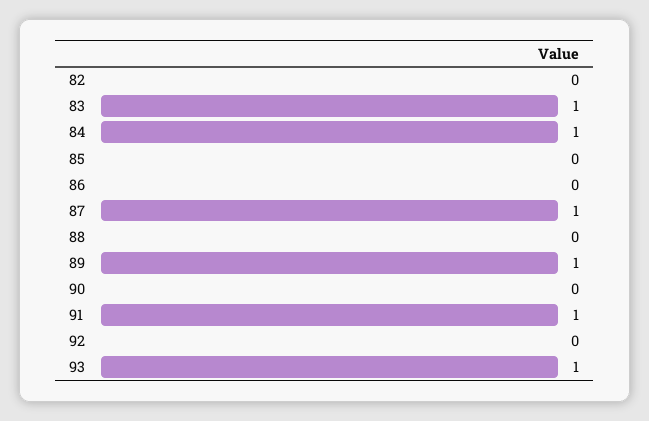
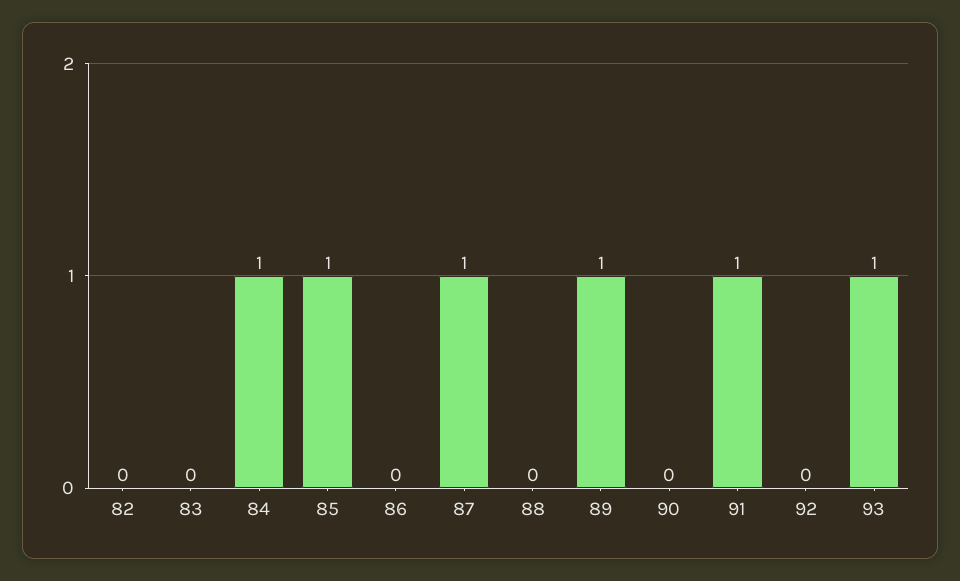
83: 1 -> 0
85: 0 -> 1

